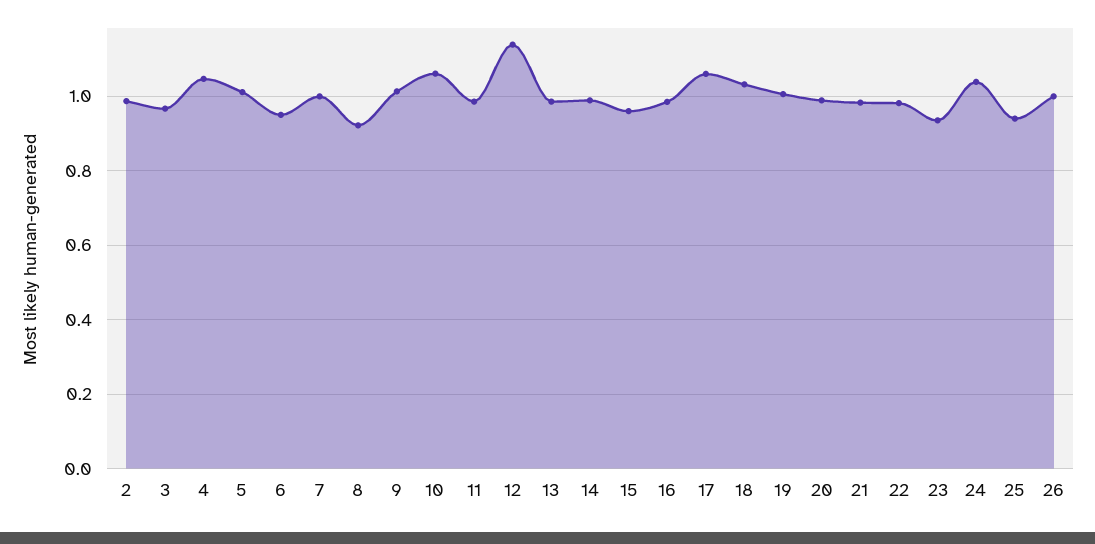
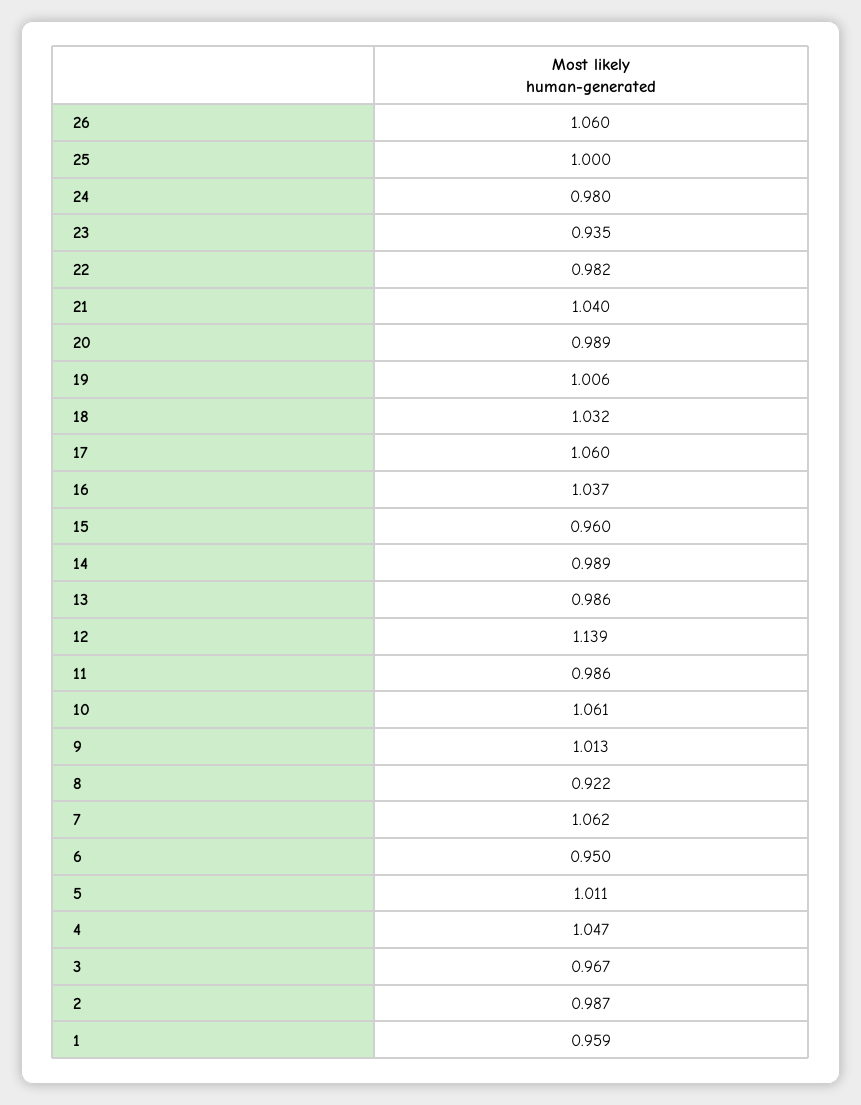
7: 1 -> 1.062
16: 0.98 -> 1.037
21: 0.98 -> 1.04
24: 1.04 -> 0.98
25: 0.94 -> 1
26: 1 -> 1.06
1: none -> 0.959

